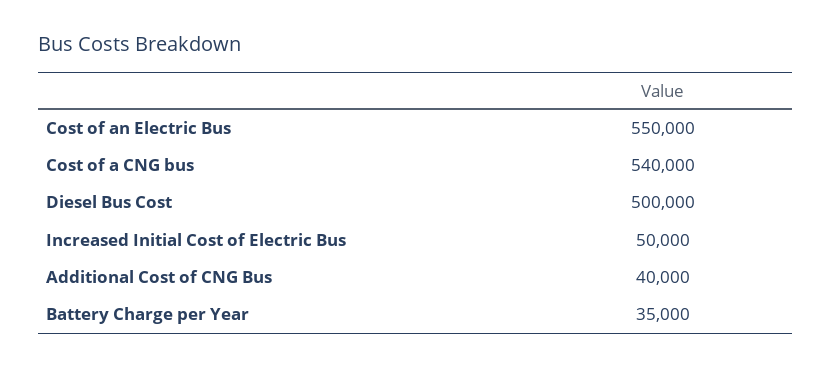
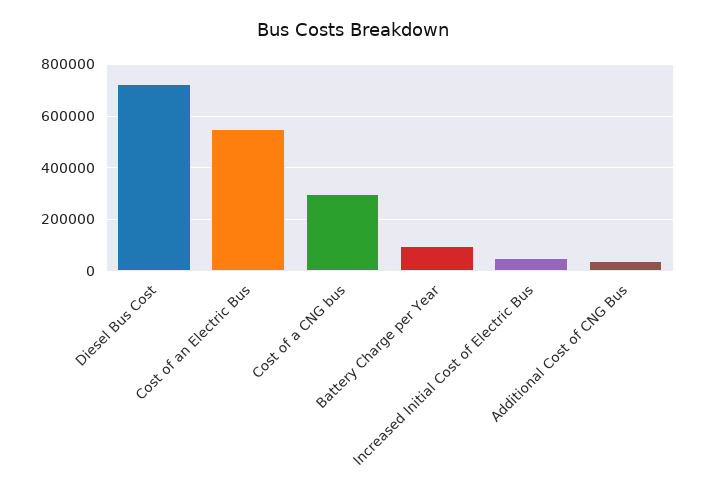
Cost of a CNG bus: 540000 -> 300000
Diesel Bus Cost: 500000 -> 725000
Battery Charge per Year: 35000 -> 100000

